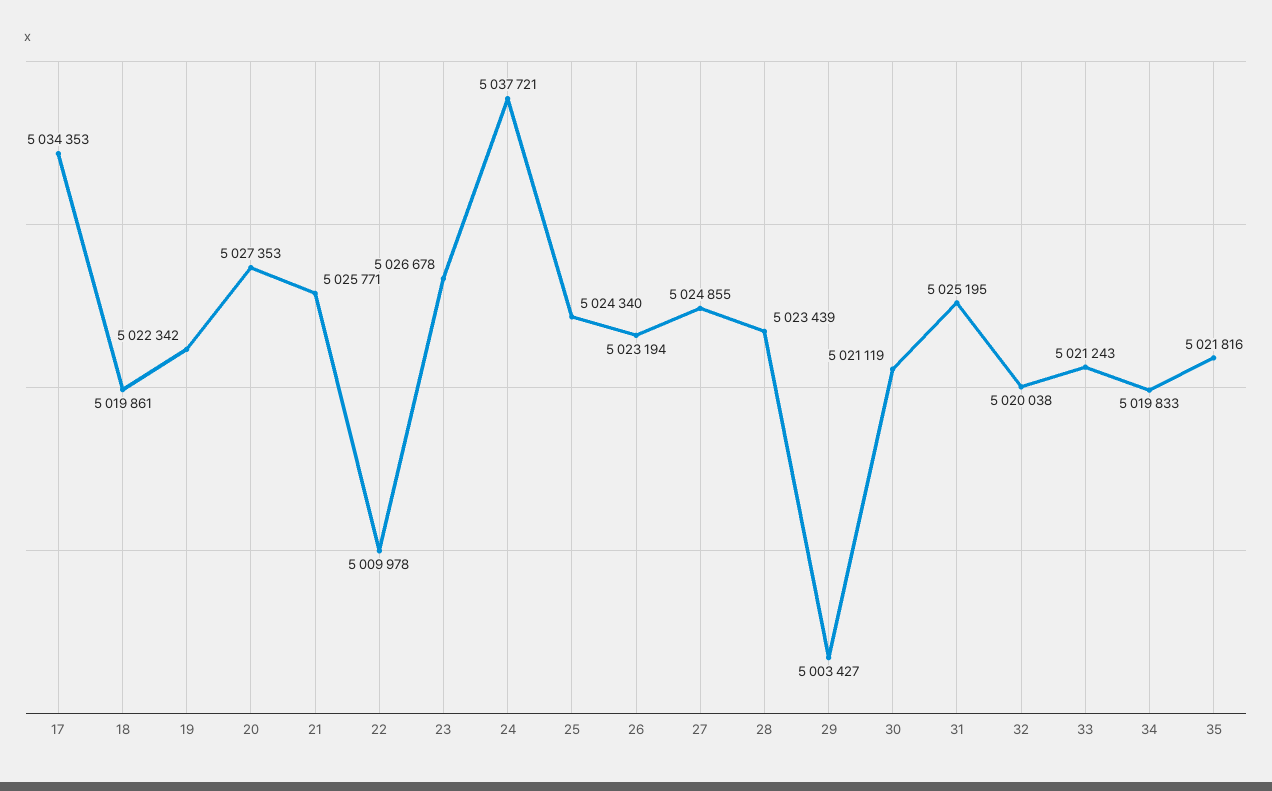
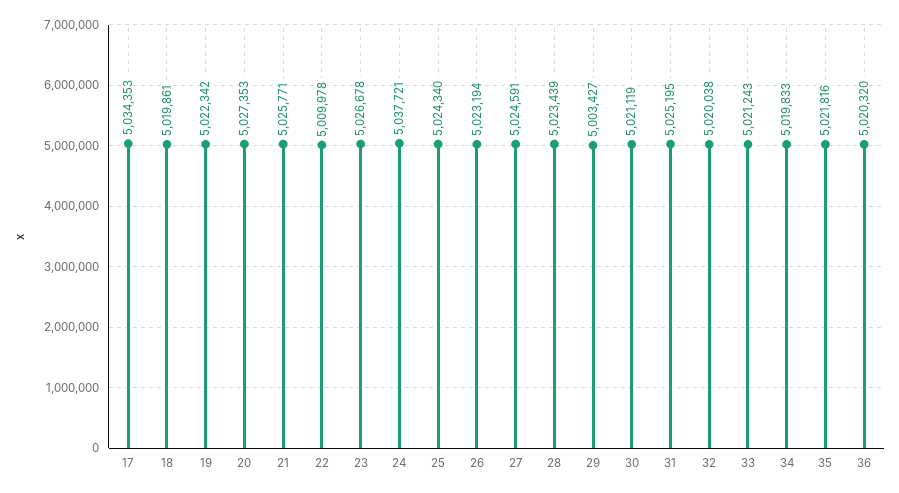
27: 5024855 -> 5024591
36: none -> 5020320

